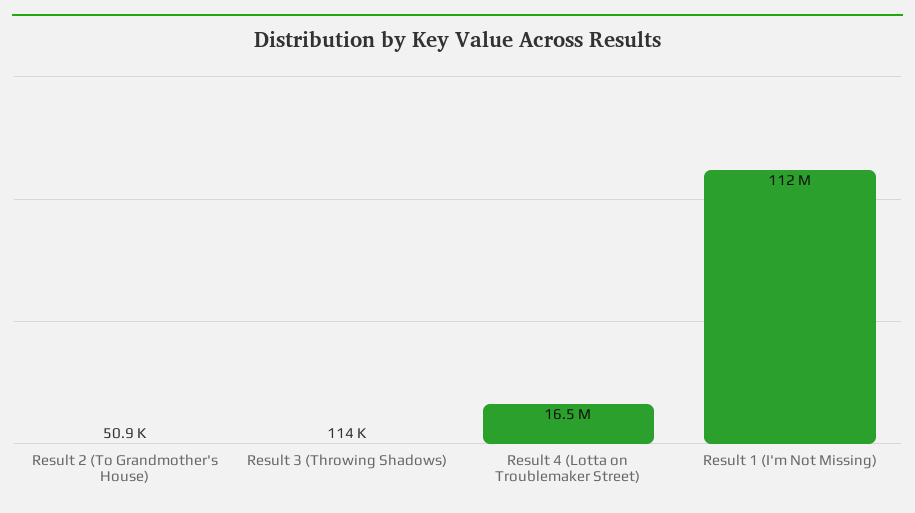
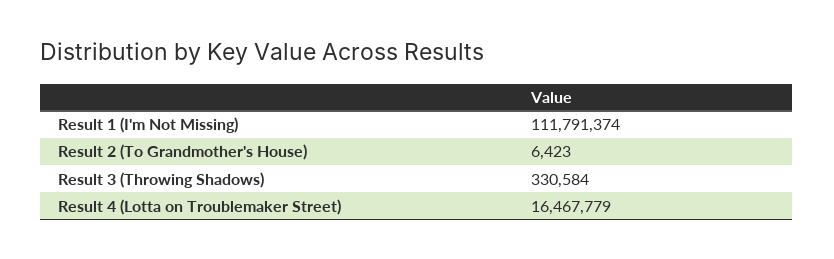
Result 2 (To Grandmother's House): 50900 -> 6423
Result 3 (Throwing Shadows): 114000 -> 330584

